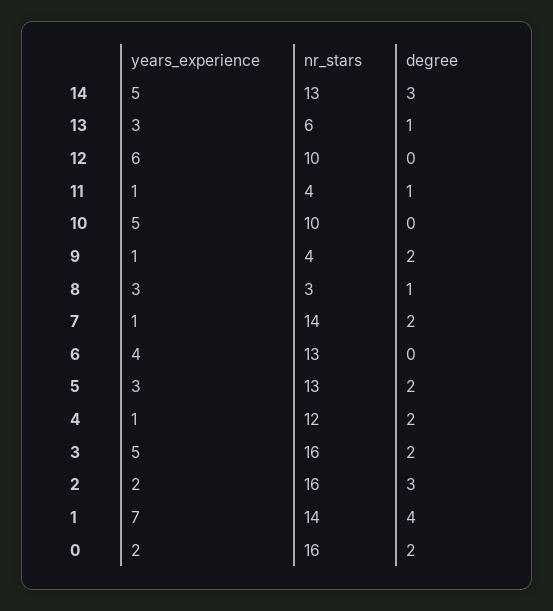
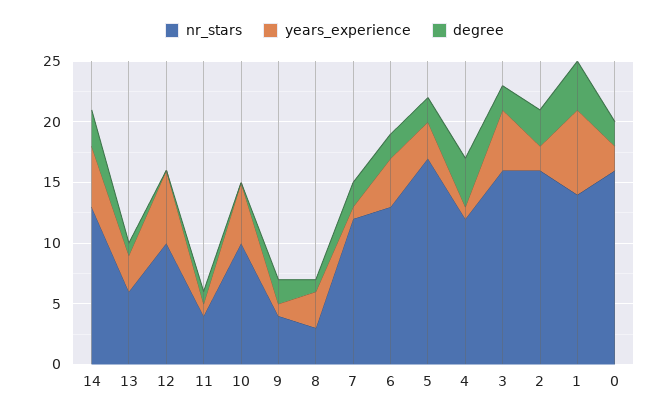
nr_stars, 7: 14 -> 12
degree, 6: 0 -> 2
nr_stars, 5: 13 -> 17
degree, 4: 2 -> 4

